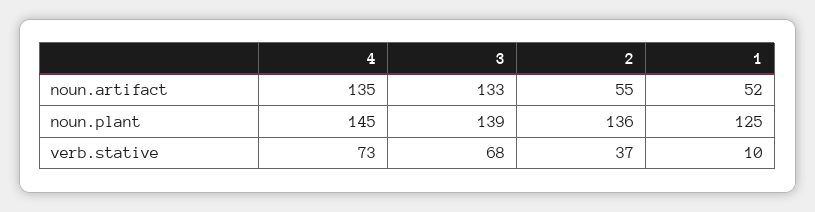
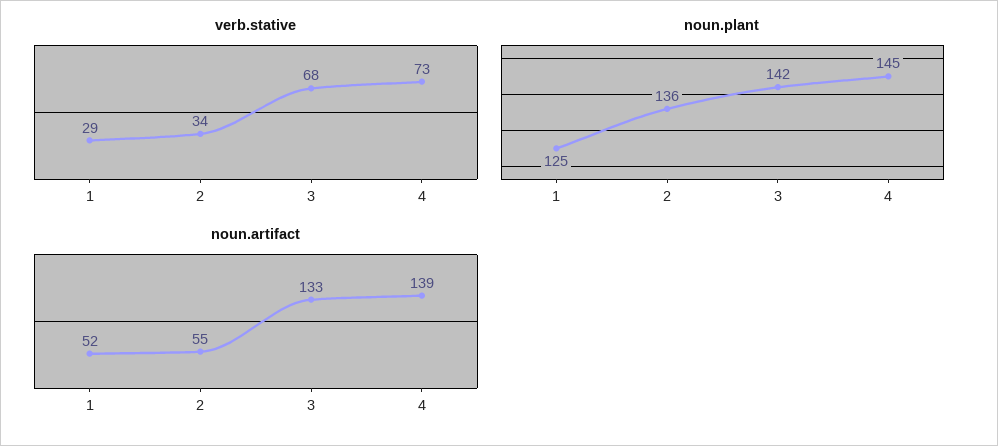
noun.artifact, 4: 135 -> 139
noun.plant, 3: 139 -> 142
verb.stative, 2: 37 -> 34
verb.stative, 1: 10 -> 29

